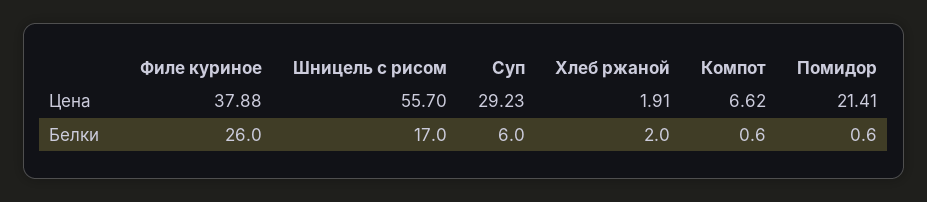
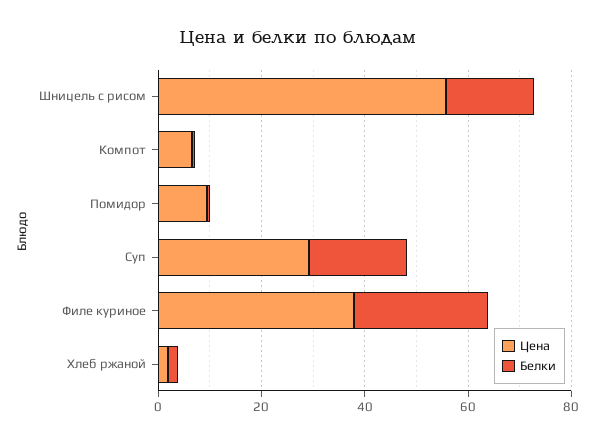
Цена, Помидор: 21.41 -> 10
Белки, Суп: 6 -> 20

